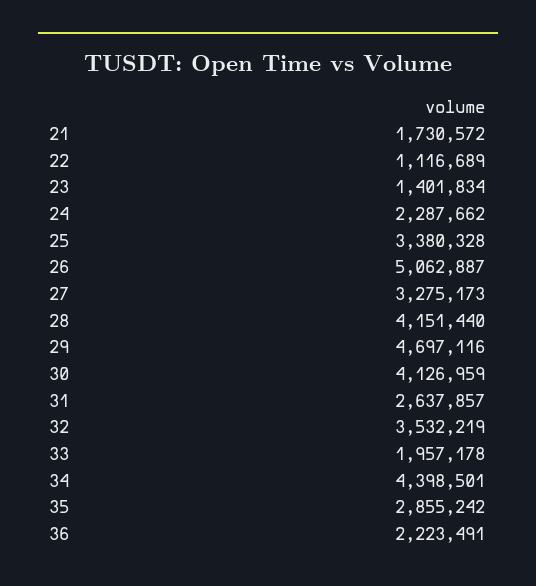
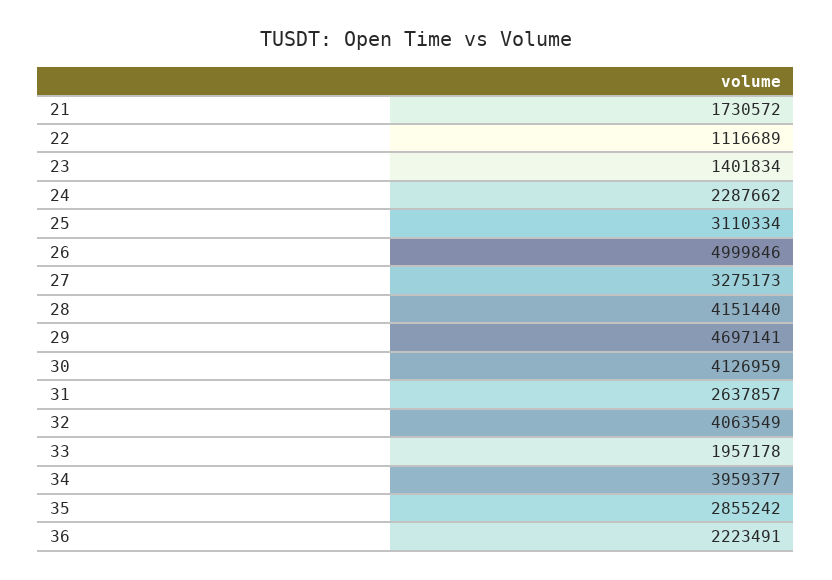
25: 3380328 -> 3110334
26: 5062887 -> 4999846
29: 4697116 -> 4697141
32: 3532219 -> 4063549
34: 4398501 -> 3959377

